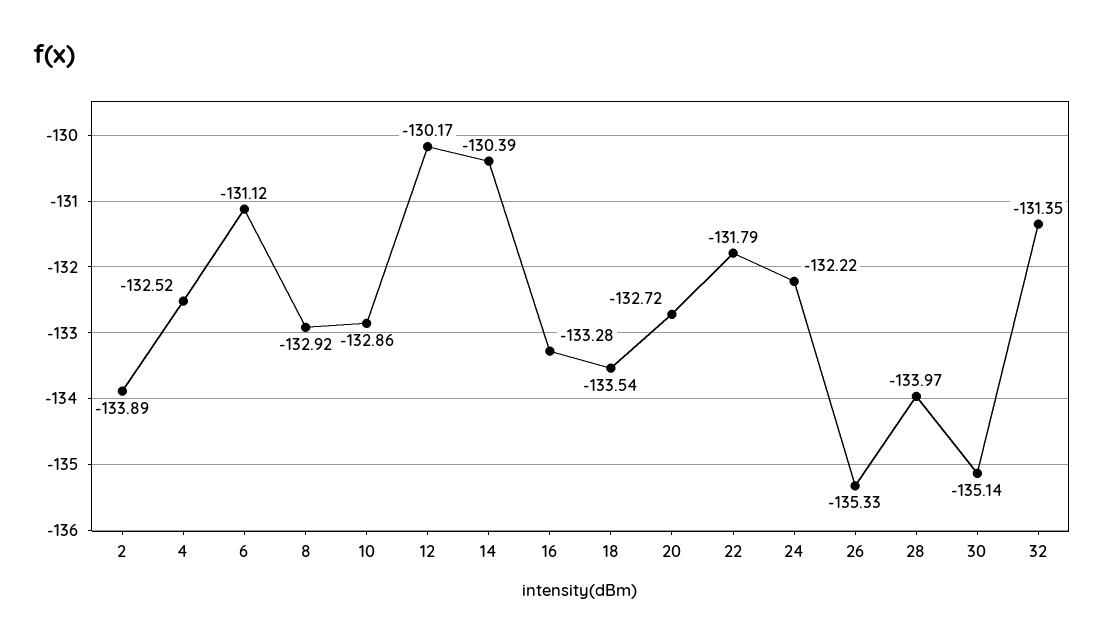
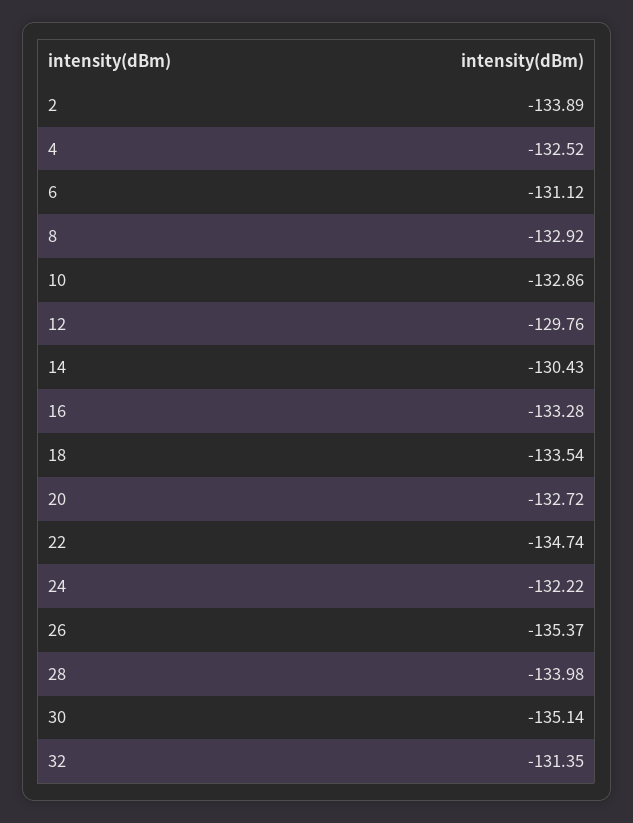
12: -130.17 -> -129.76
14: -130.39 -> -130.43
22: -131.79 -> -134.74
26: -135.33 -> -135.37
28: -133.97 -> -133.98

